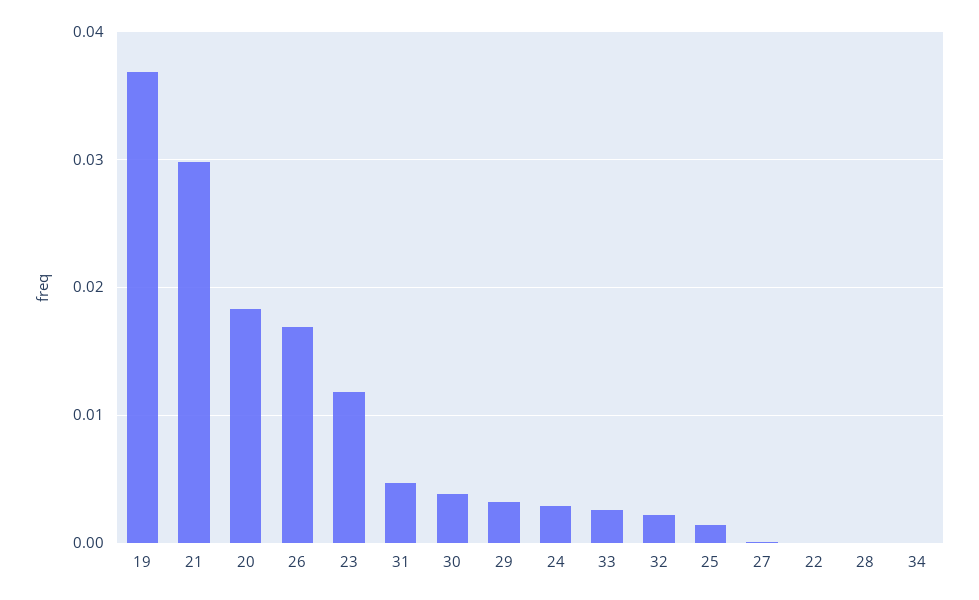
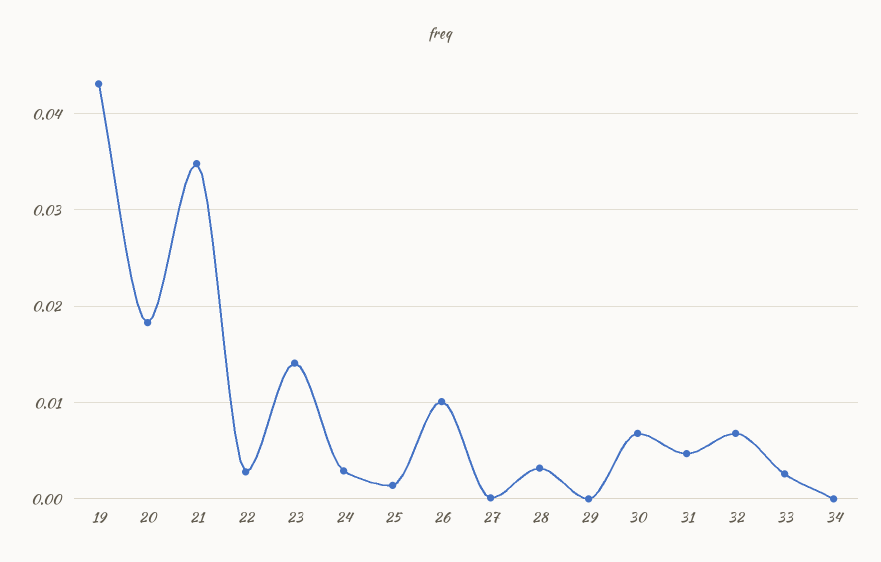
19: 0.037 -> 0.043
21: 0.03 -> 0.035
26: 0.017 -> 0.01
23: 0.012 -> 0.014
30: 0.004 -> 0.007
29: 0.003 -> 0
32: 0.002 -> 0.007
22: 0 -> 0.003
28: 0 -> 0.003

